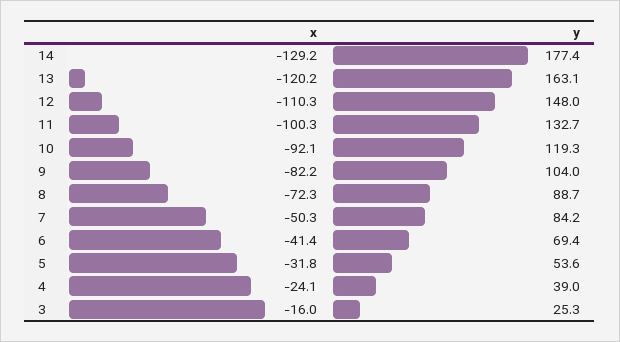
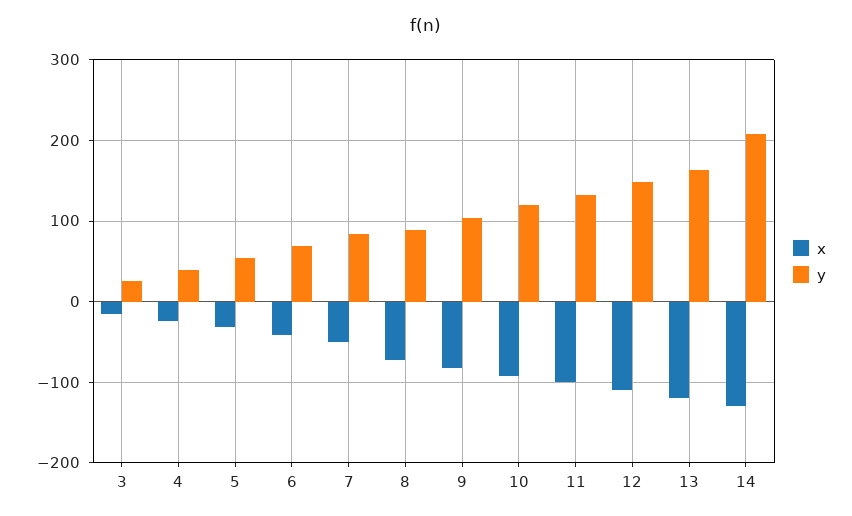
y, 14: 177.4 -> 210

